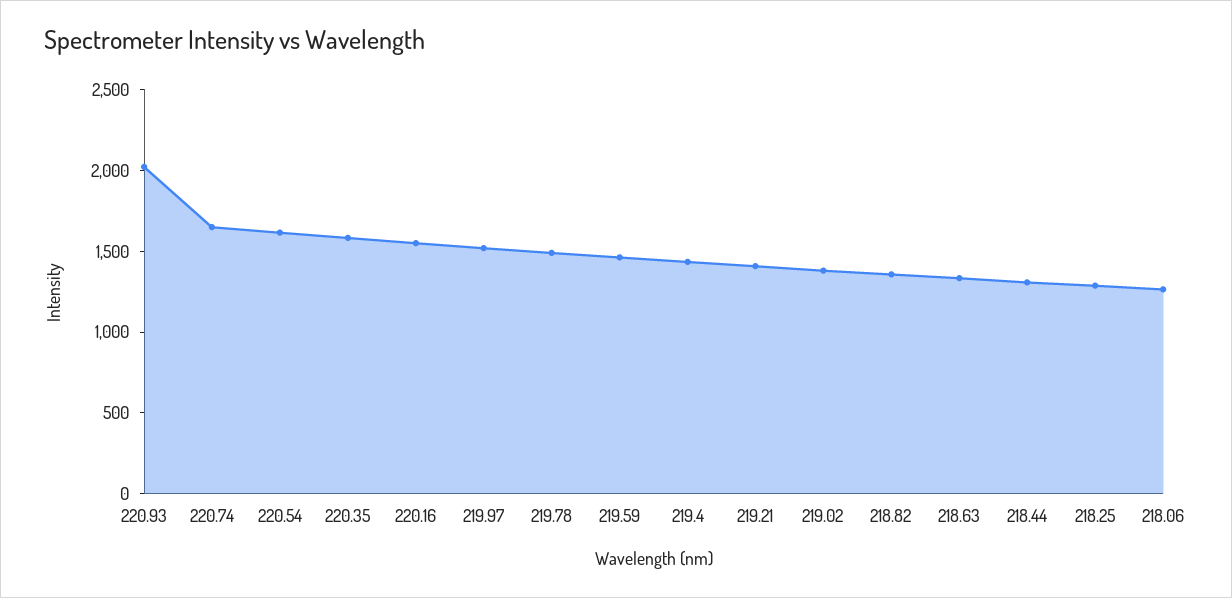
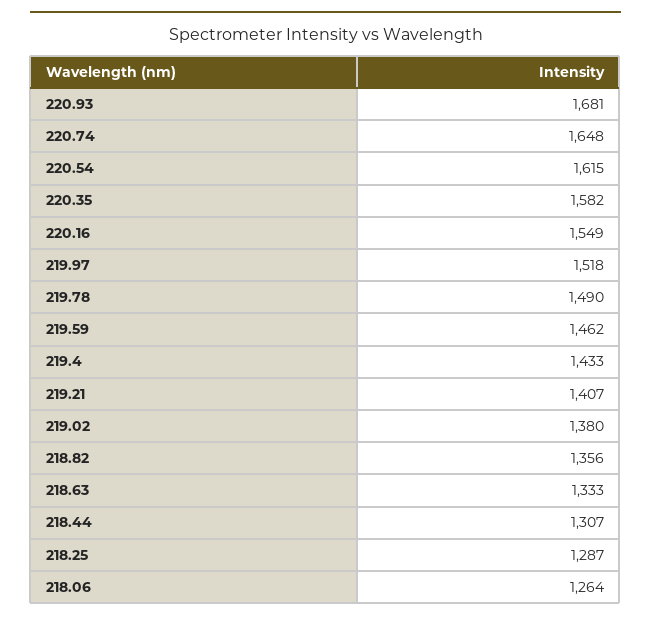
220.93: 2000 -> 1681

